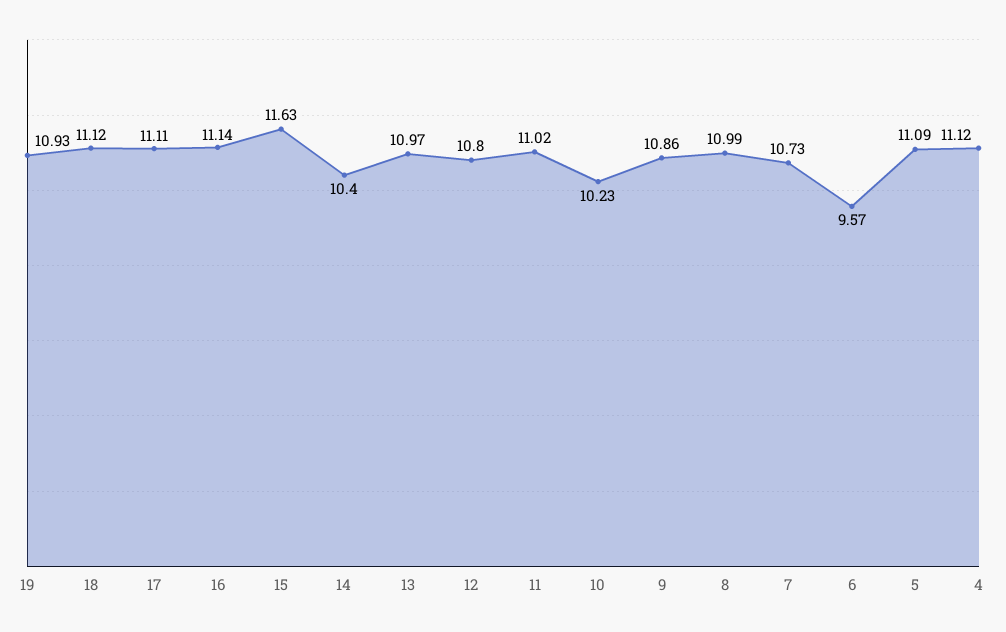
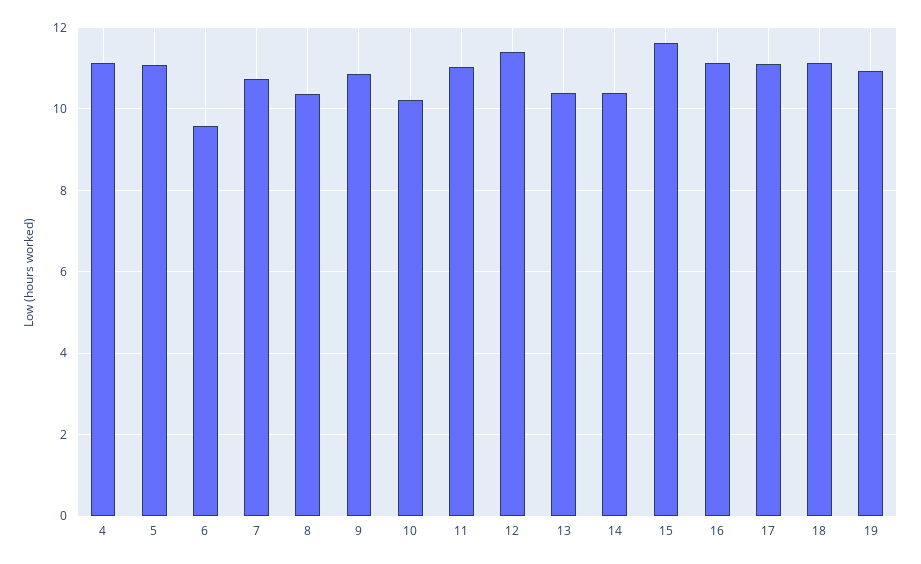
13: 10.97 -> 10.4
12: 10.8 -> 11.4
8: 10.99 -> 10.4

